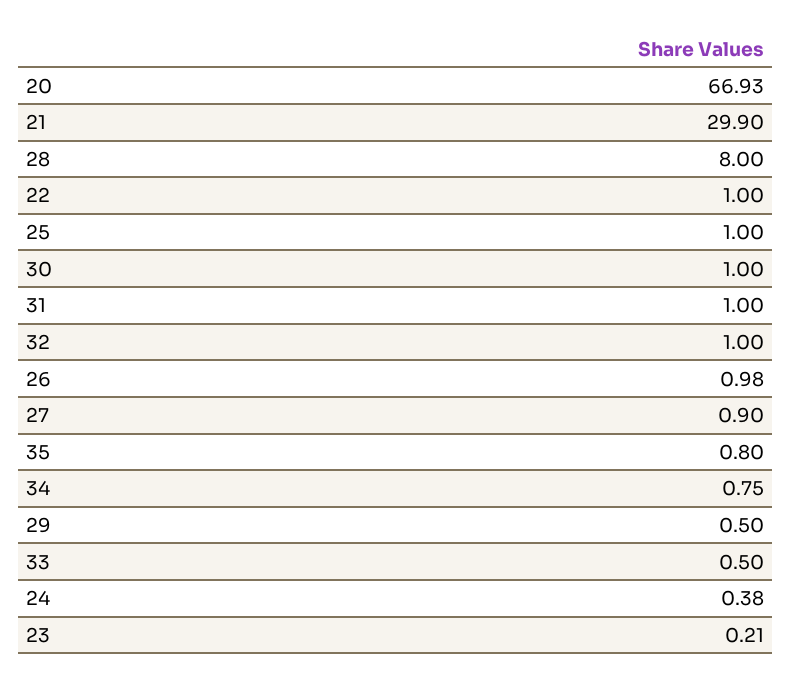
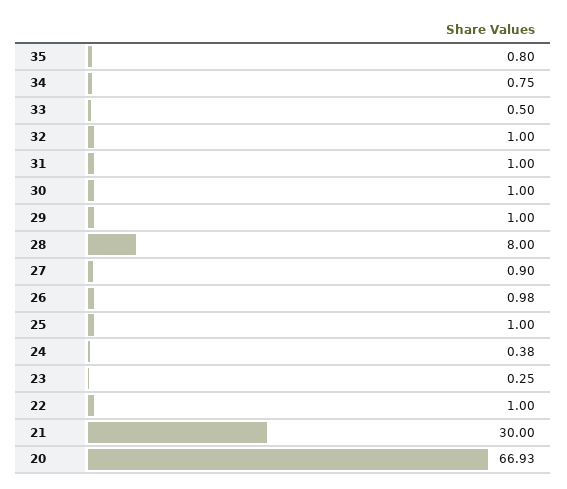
21: 29.9 -> 30
29: 0.5 -> 1
23: 0.21 -> 0.25

